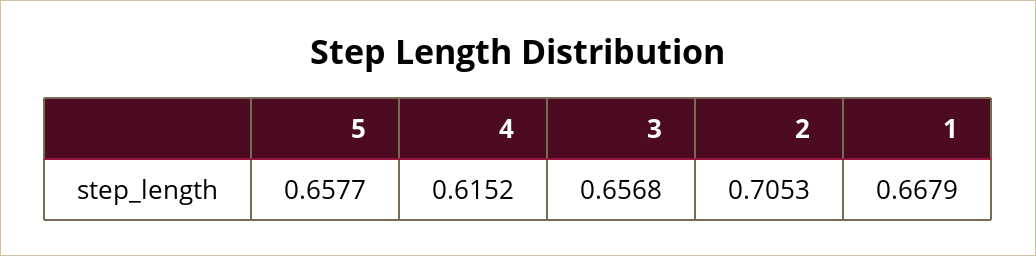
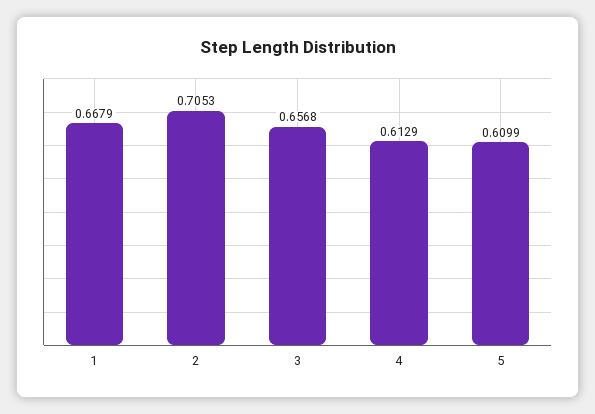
5: 0.6577 -> 0.6099
4: 0.6152 -> 0.6129

